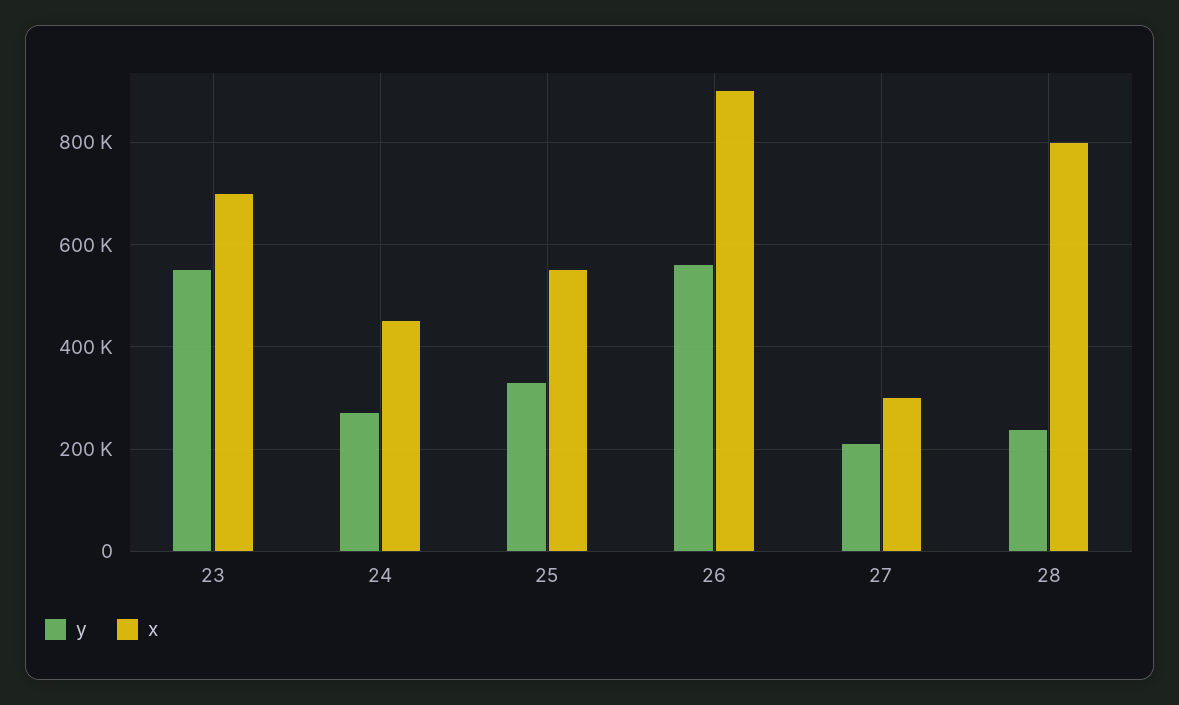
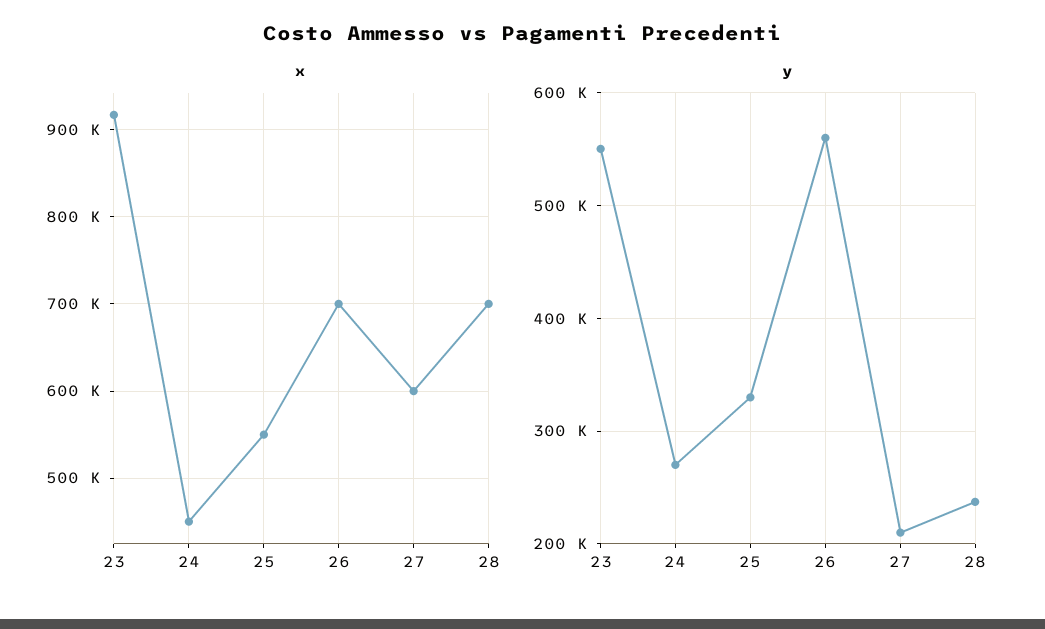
x, 23: 700000 -> 920000
x, 26: 900000 -> 700000
x, 27: 300000 -> 600000
x, 28: 800000 -> 700000

